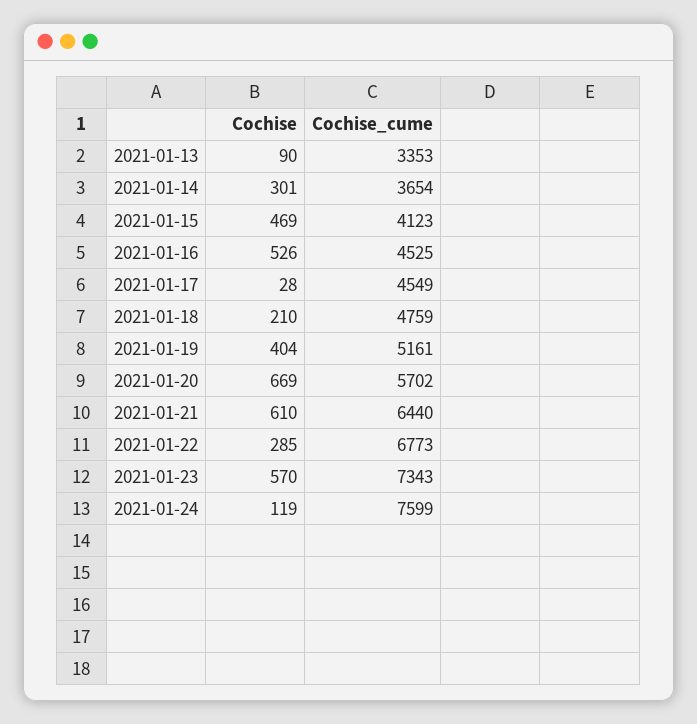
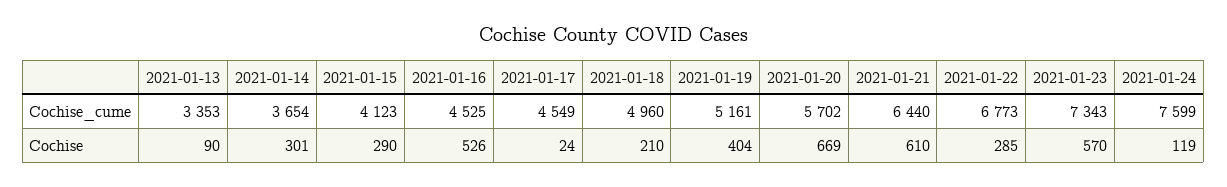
Cochise, 2021-01-15: 469 -> 290
Cochise, 2021-01-17: 28 -> 24
Cochise_cume, 2021-01-18: 4759 -> 4960

